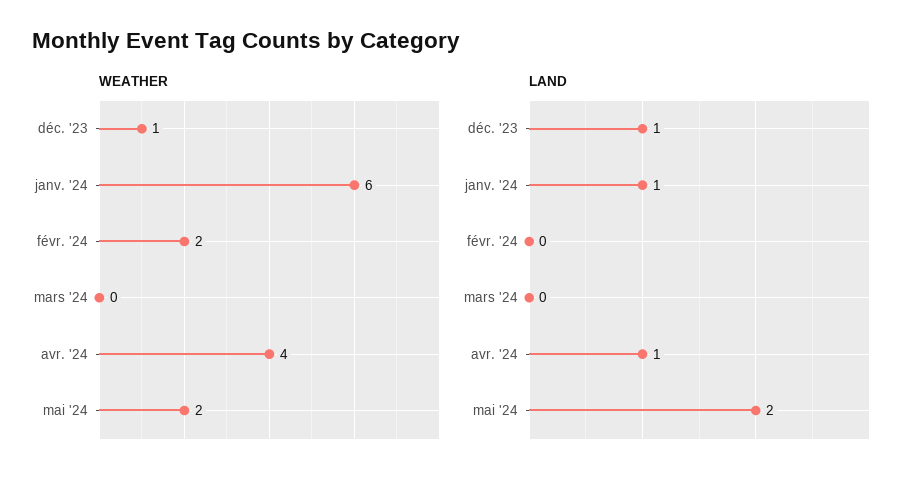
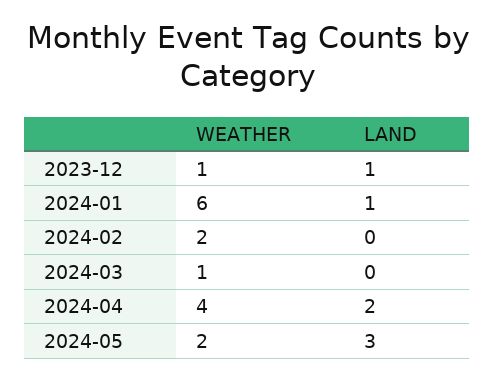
WEATHER, mars '24: 0 -> 1
LAND, avr. '24: 1 -> 2
LAND, mai '24: 2 -> 3

